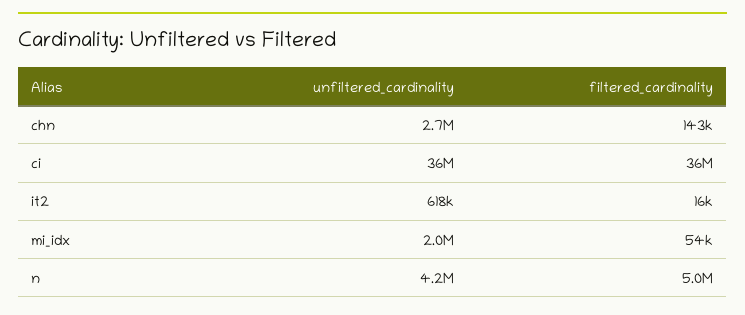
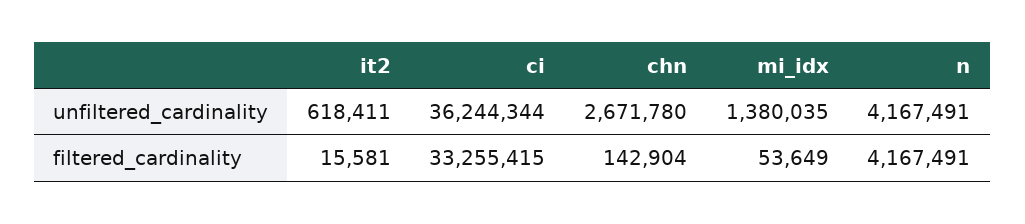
filtered_cardinality, ci: 36000000 -> 33255415
unfiltered_cardinality, mi_idx: 2000000 -> 1380035
filtered_cardinality, n: 5000000 -> 4167491

